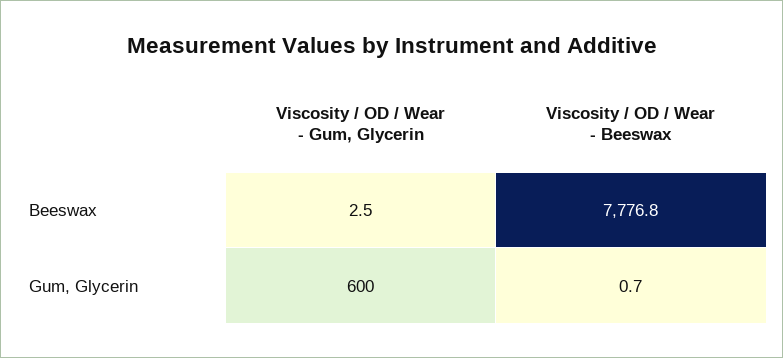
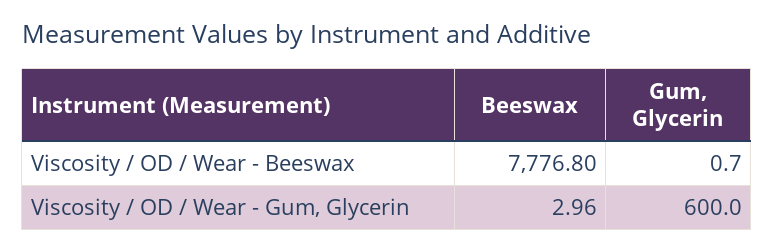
Viscosity / OD / Wear - Gum, Glycerin, Beeswax: 2.5 -> 2.96

